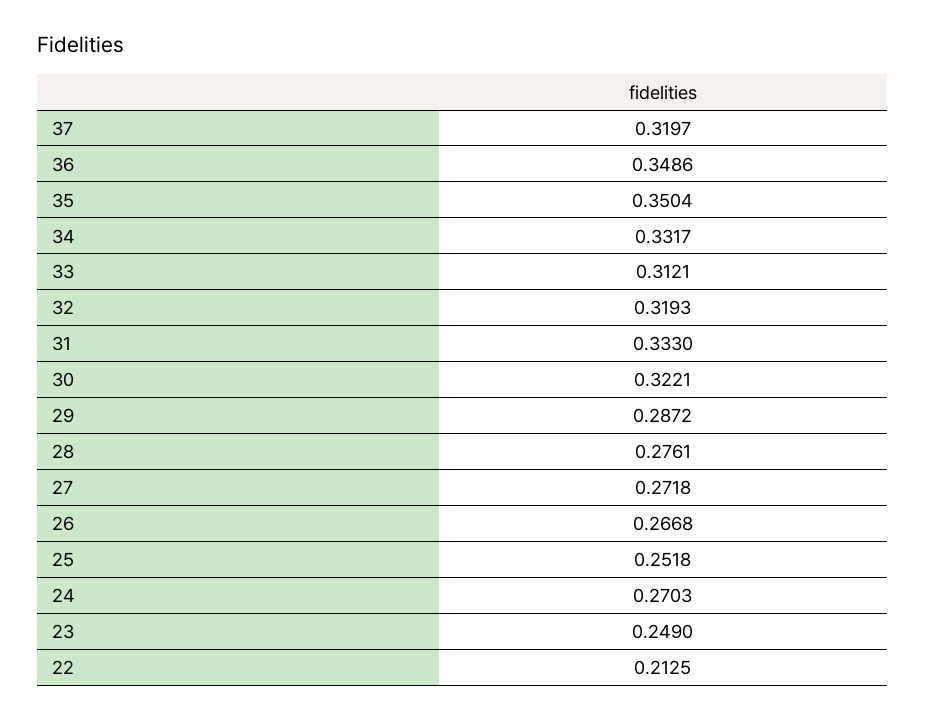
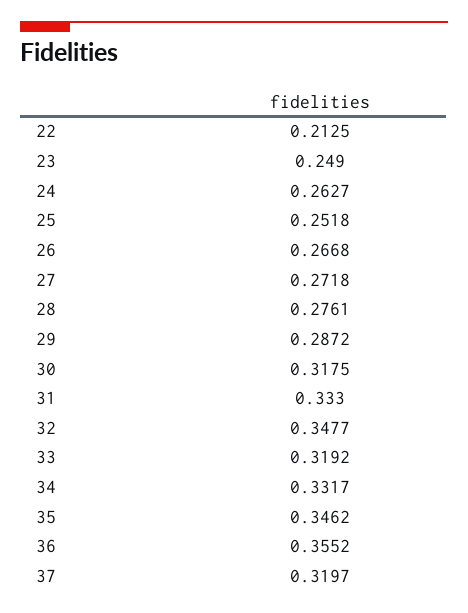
36: 0.3486 -> 0.3552
35: 0.3504 -> 0.3462
33: 0.3121 -> 0.3192
32: 0.3193 -> 0.3477
30: 0.3221 -> 0.3175
24: 0.2703 -> 0.2627

